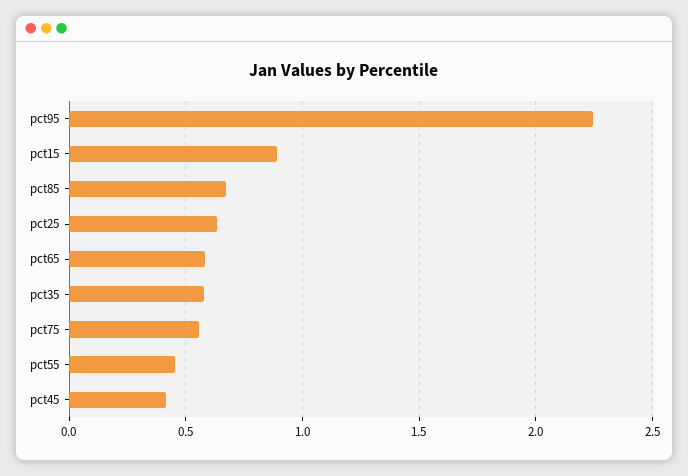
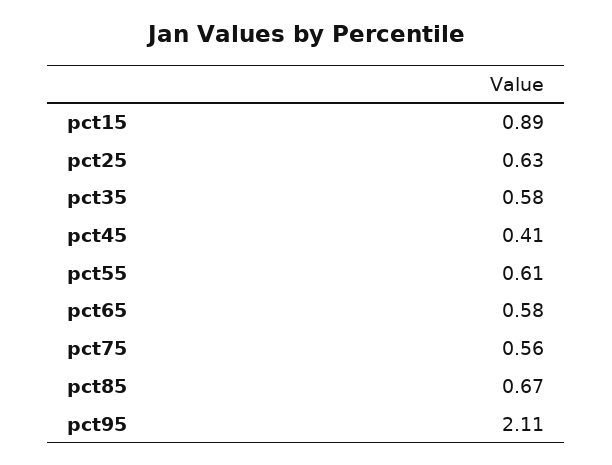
pct95: 2.25 -> 2.11
pct55: 0.45 -> 0.61

